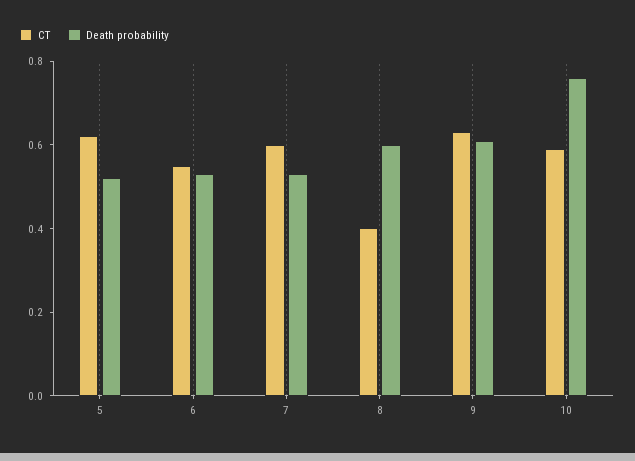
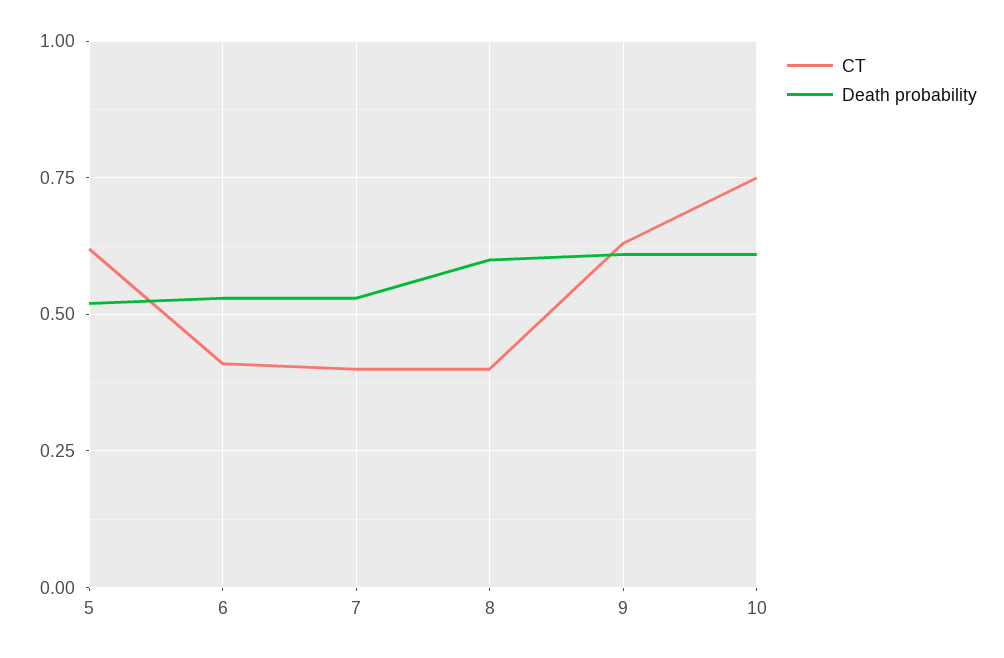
CT, 6: 0.55 -> 0.4
CT, 7: 0.6 -> 0.4
CT, 10: 0.6 -> 0.75
Death probability, 10: 0.75 -> 0.6

